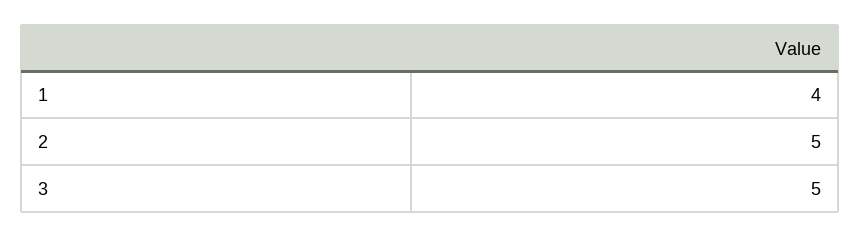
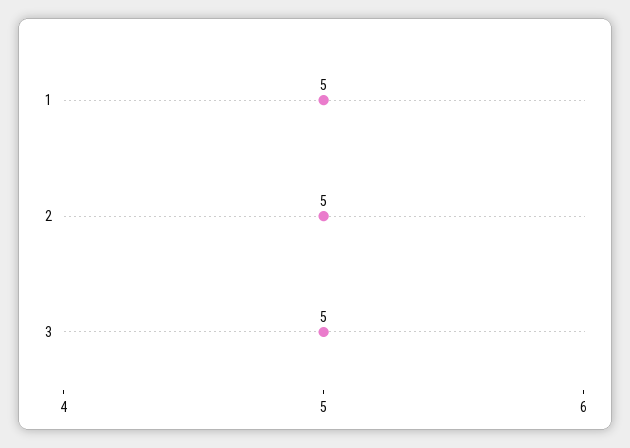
1: 4 -> 5

